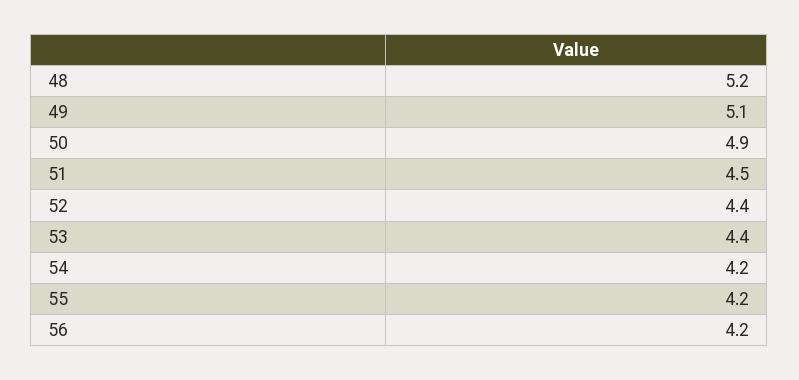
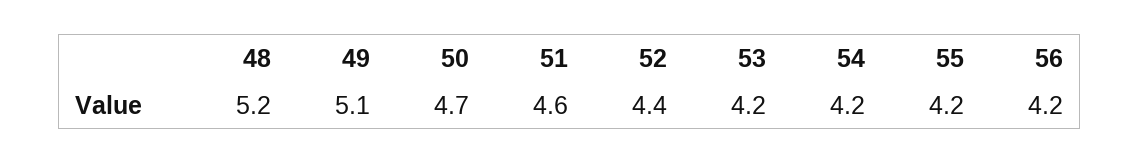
50: 4.9 -> 4.7
51: 4.5 -> 4.6
53: 4.4 -> 4.2

